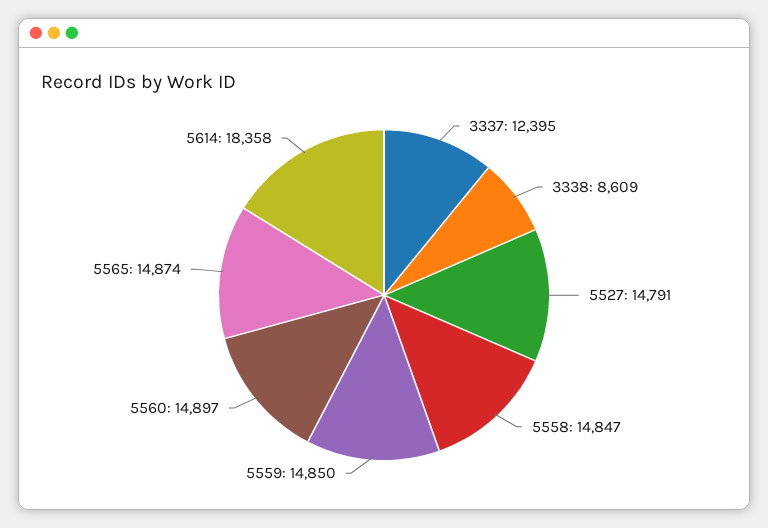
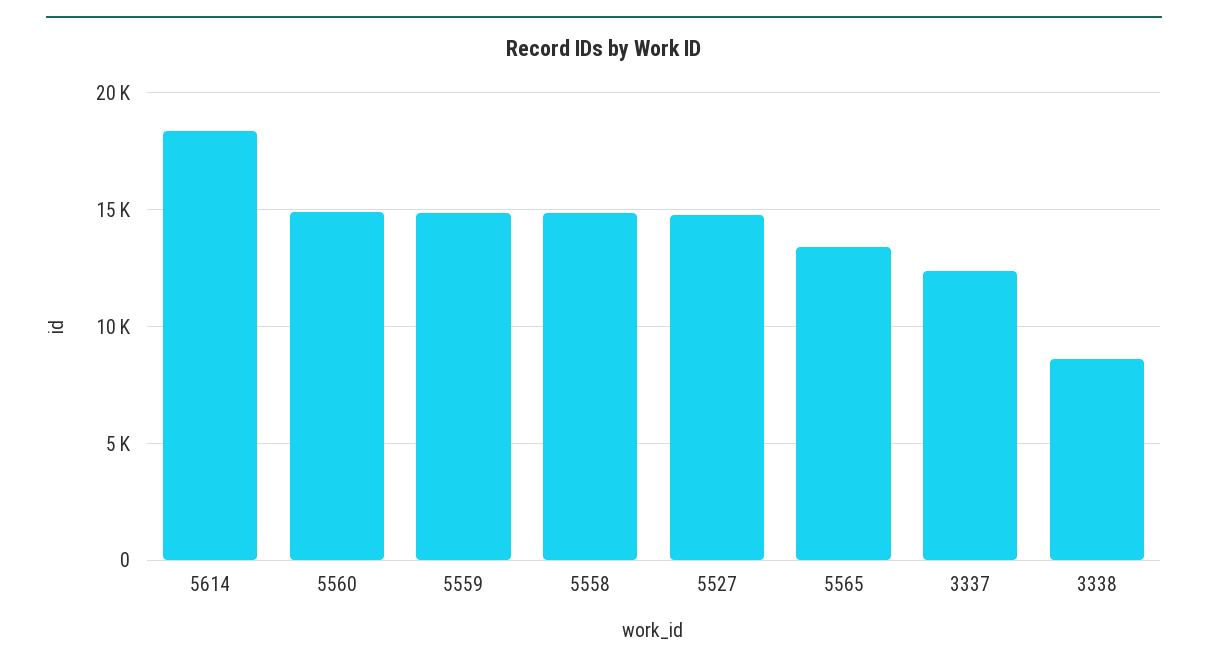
5565: 14874 -> 13500

